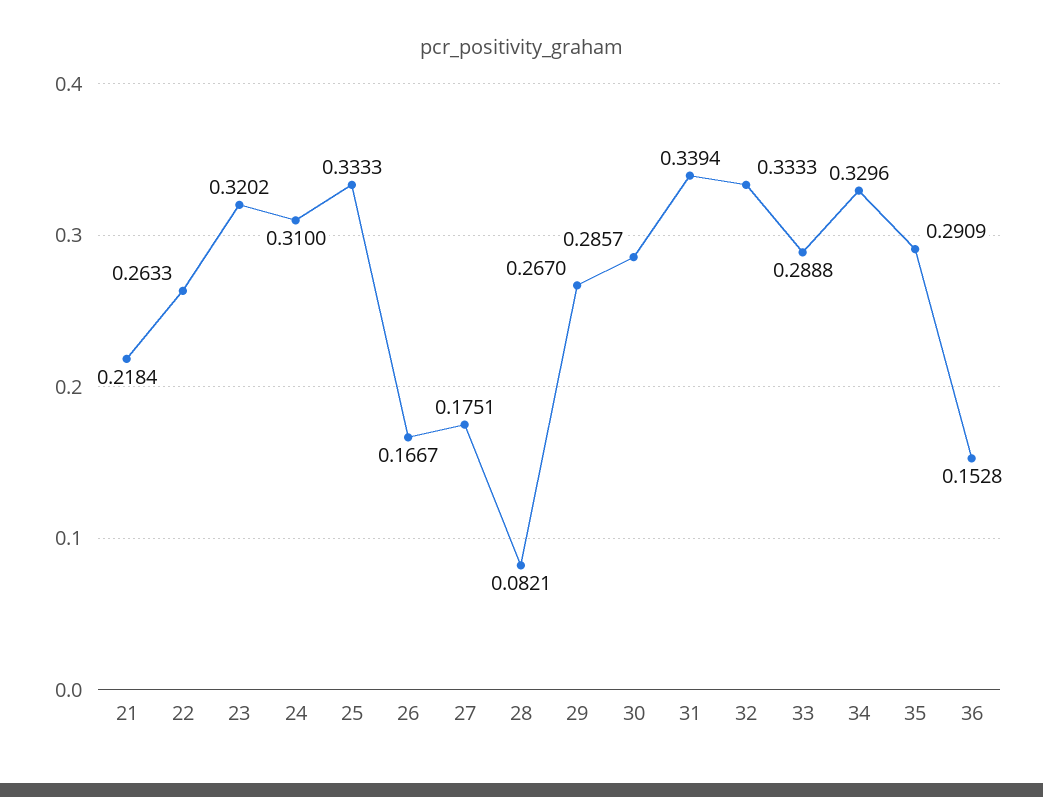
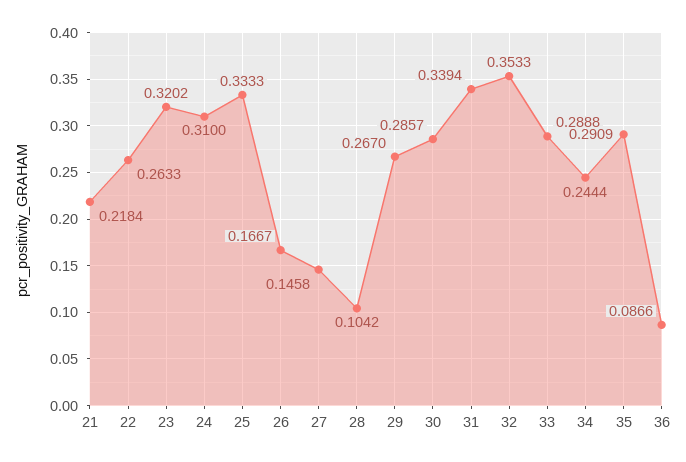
27: 0.1751 -> 0.1458
28: 0.0821 -> 0.1042
32: 0.3333 -> 0.3533
34: 0.3296 -> 0.2444
36: 0.1528 -> 0.0866

